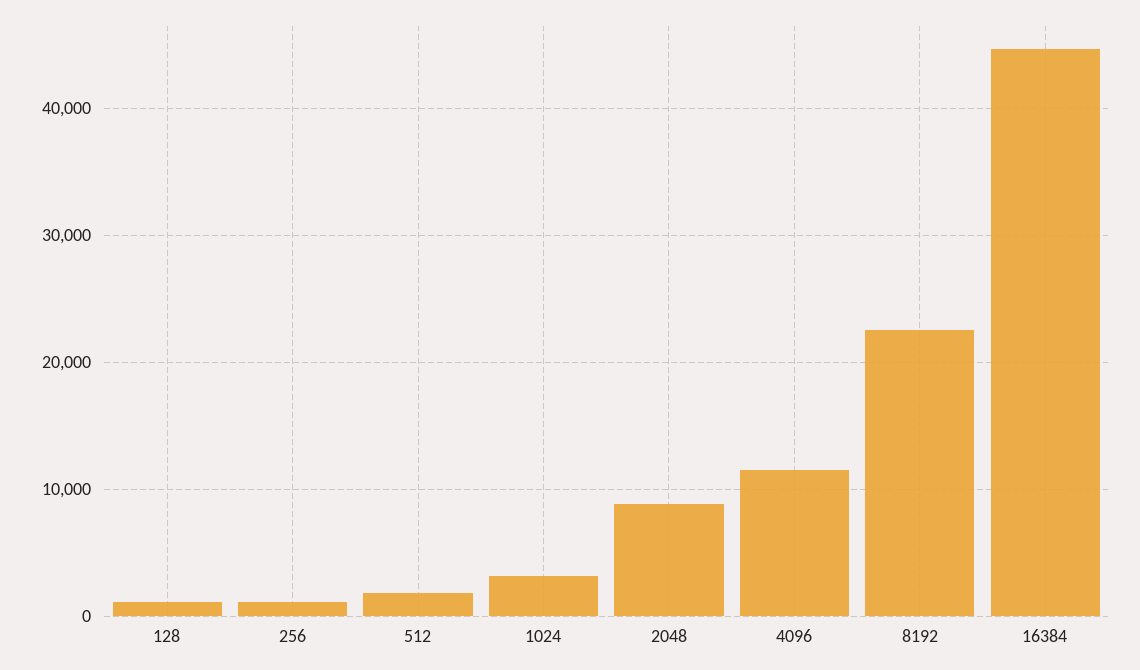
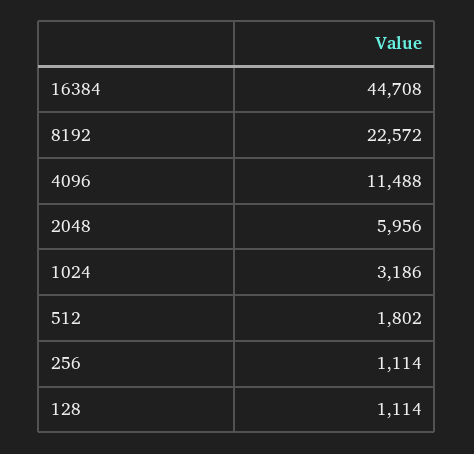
2048: 9000 -> 5956

